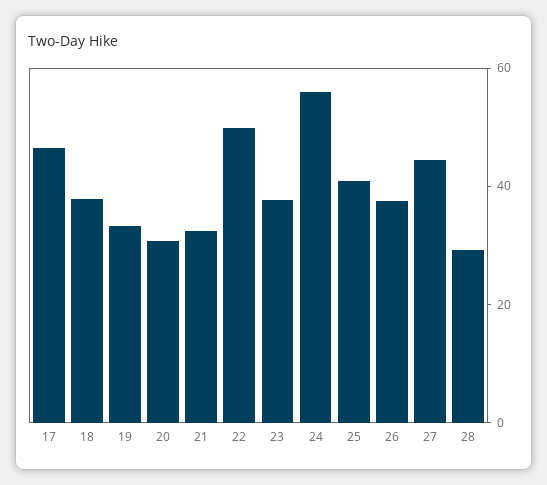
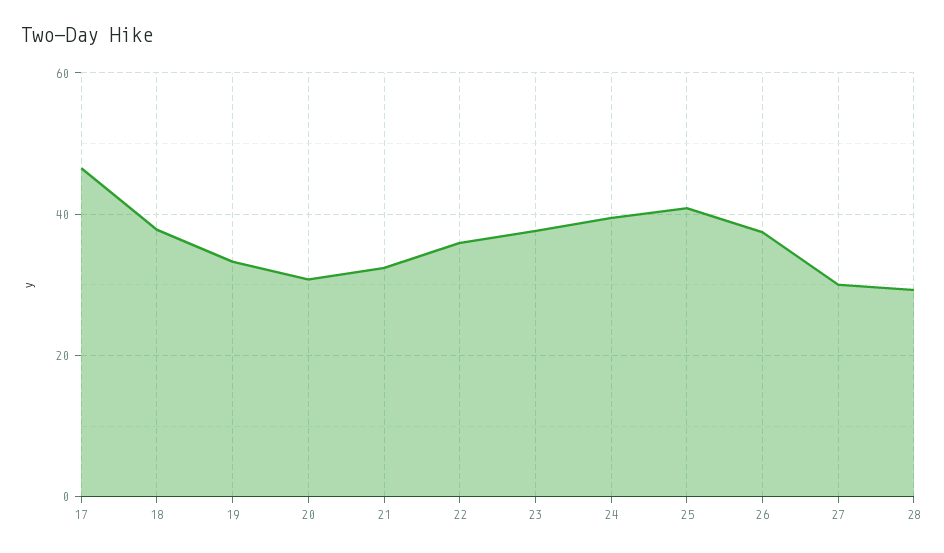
22: 50 -> 36
24: 55 -> 40
27: 45 -> 30

